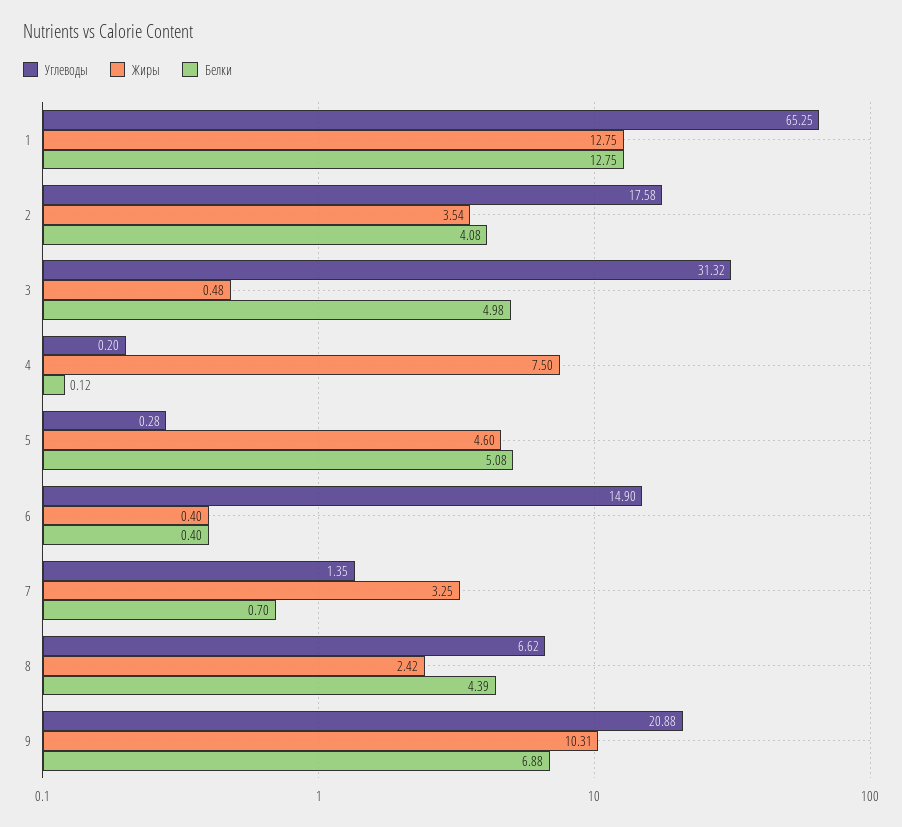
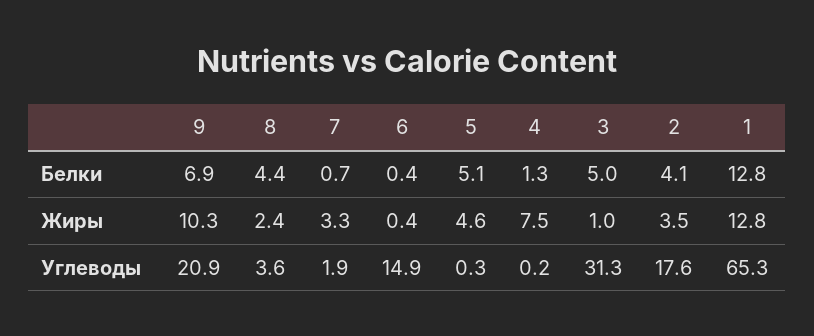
Жиры, 3: 0.48 -> 1
Белки, 4: 0.12 -> 1.3
Углеводы, 7: 1.35 -> 1.9
Углеводы, 8: 6.62 -> 3.6

